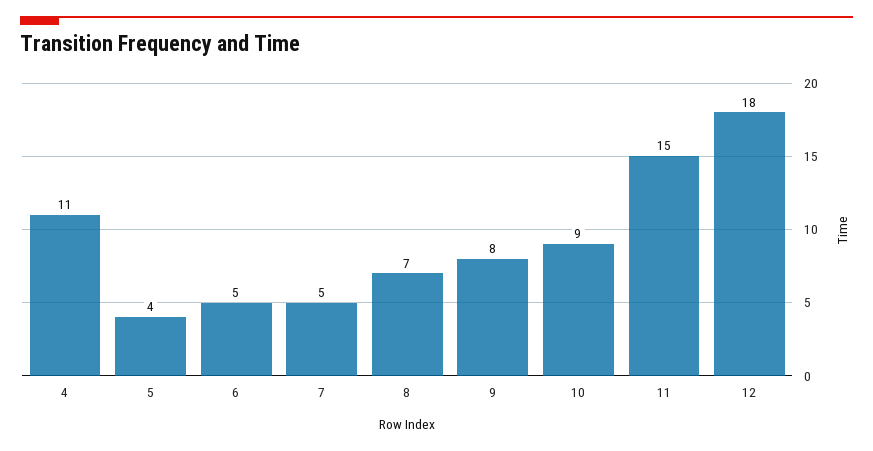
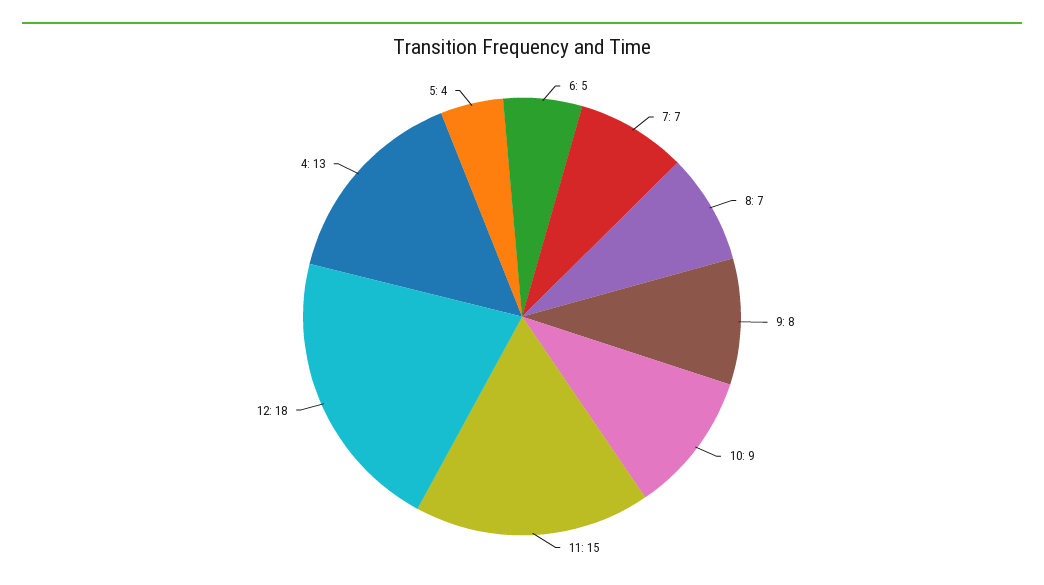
4: 11 -> 13
7: 5 -> 7

